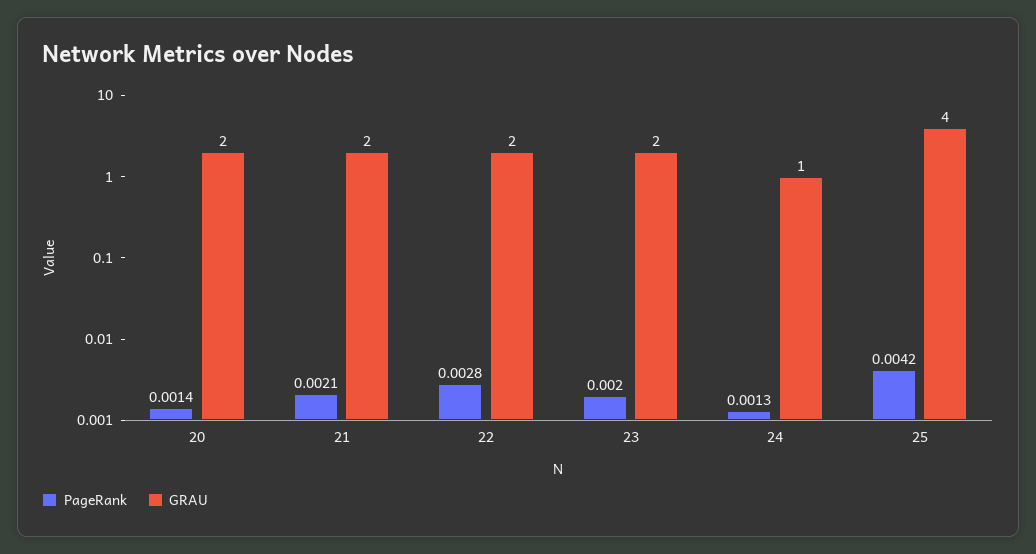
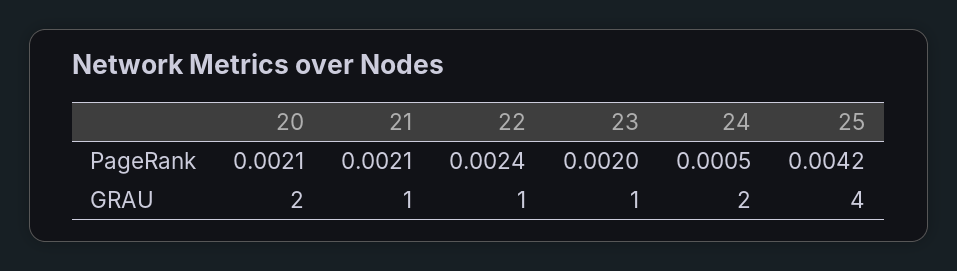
PageRank, 20: 0.0014 -> 0.0021
GRAU, 21: 2 -> 1
PageRank, 22: 0.0028 -> 0.0024
GRAU, 22: 2 -> 1
GRAU, 23: 2 -> 1
PageRank, 24: 0.0013 -> 0.0005
GRAU, 24: 1 -> 2

